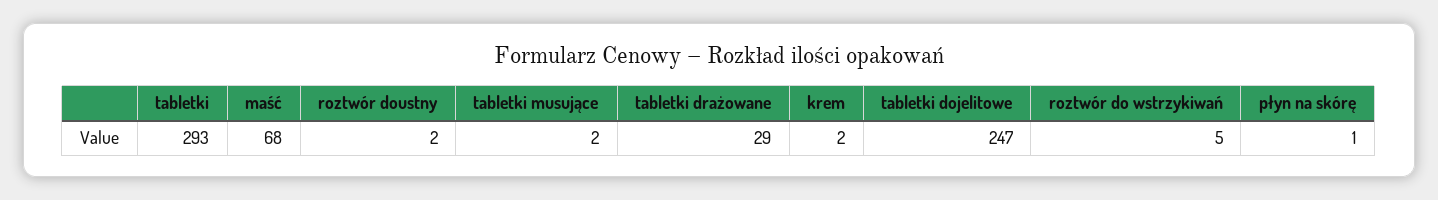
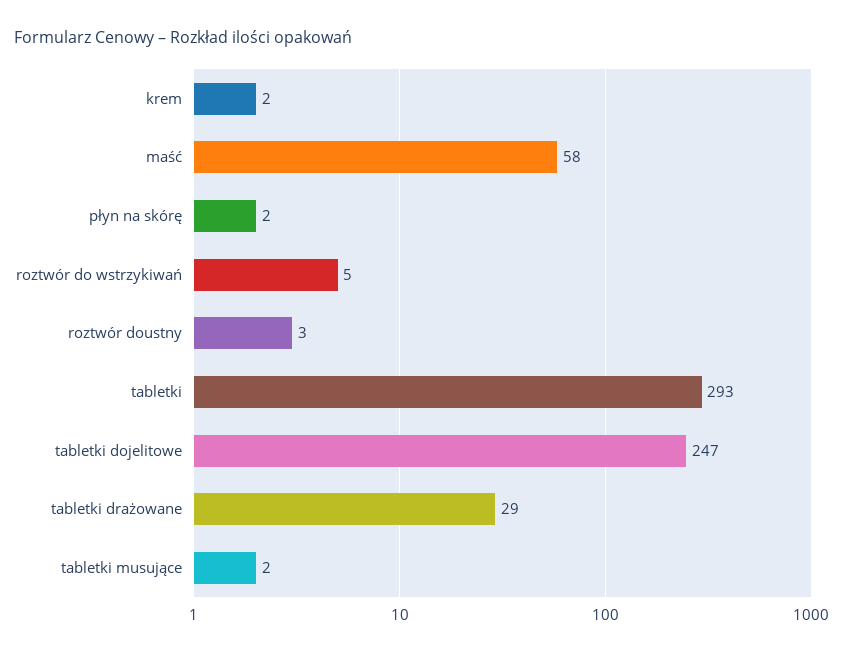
maść: 68 -> 58
roztwór doustny: 2 -> 3
płyn na skórę: 1 -> 2

